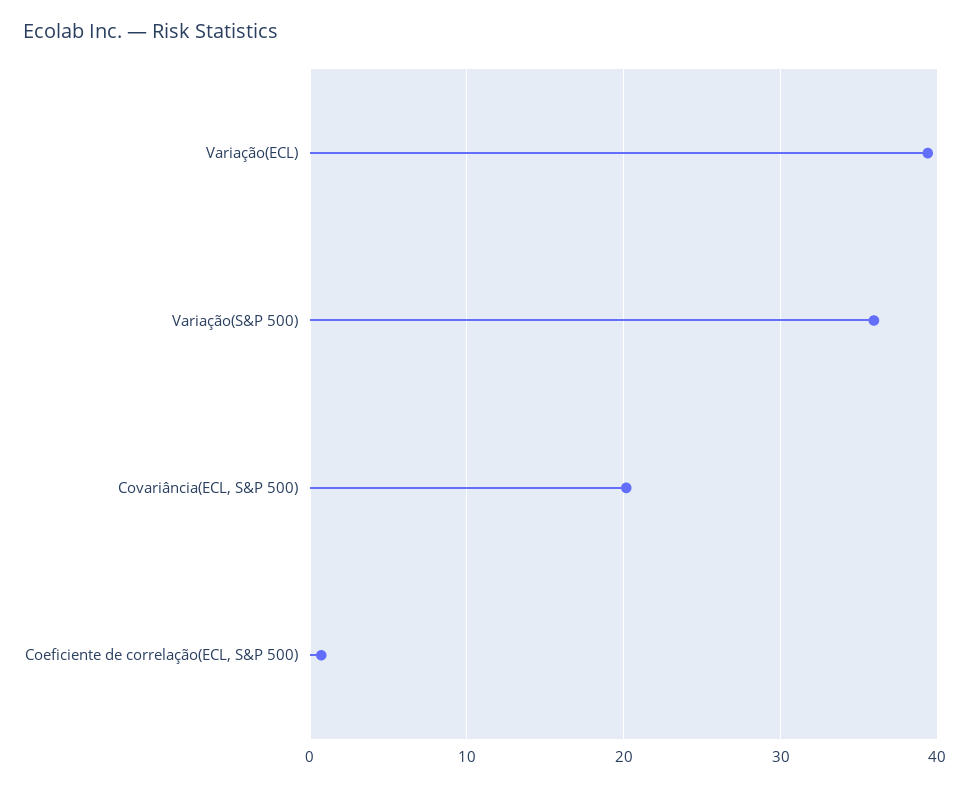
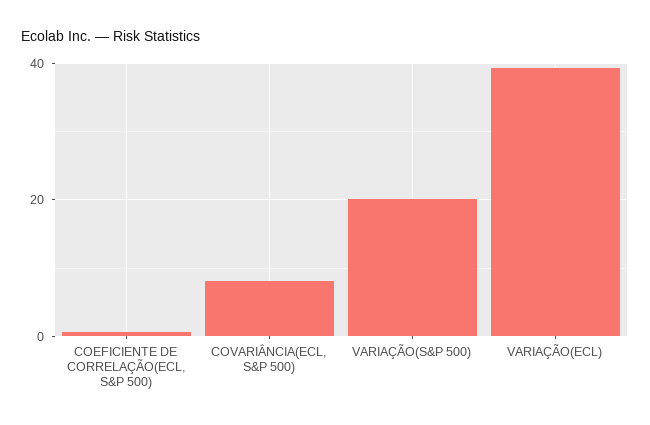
Variação(S&P 500): 36 -> 20
Covariância(ECL, S&P 500): 20 -> 8

